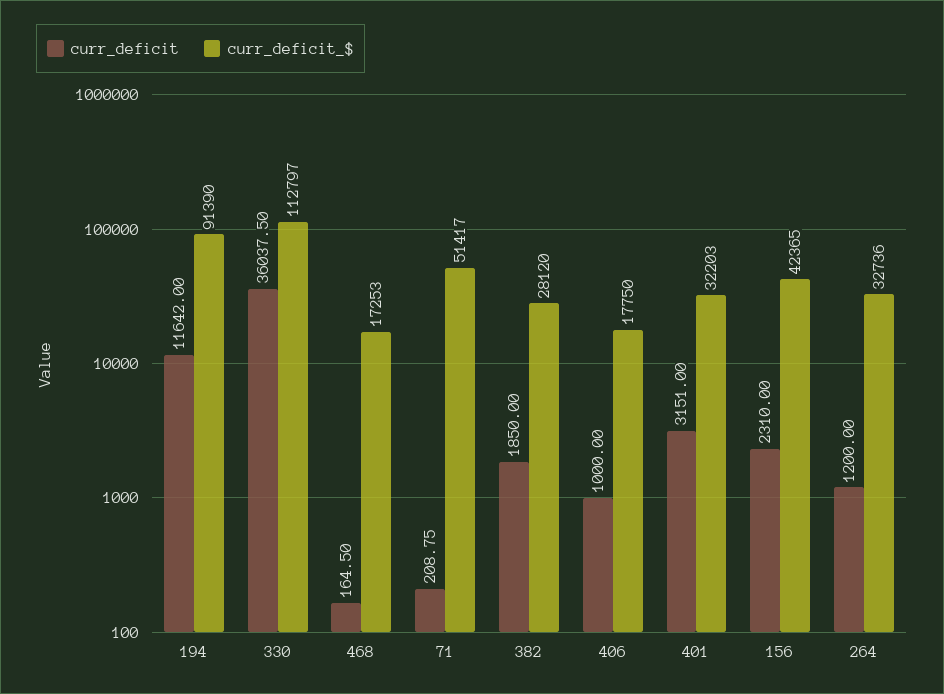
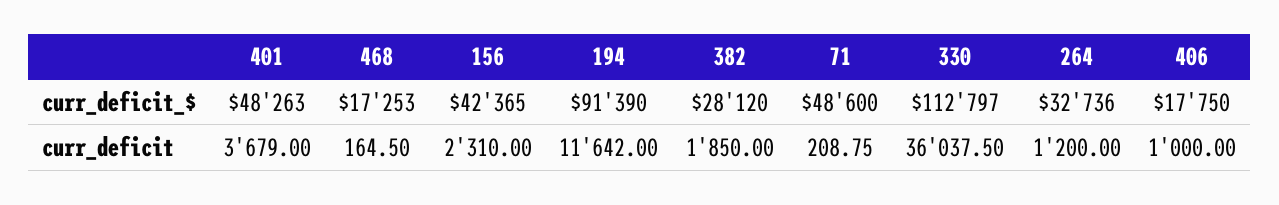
curr_deficit_$, 71: 51417 -> 48600
curr_deficit, 401: 3151 -> 3679
curr_deficit_$, 401: 32203 -> 48263

